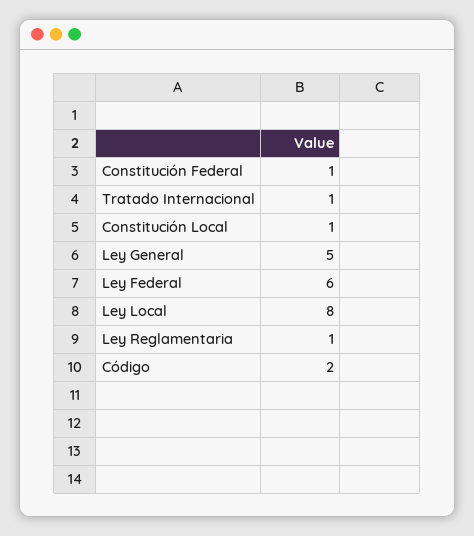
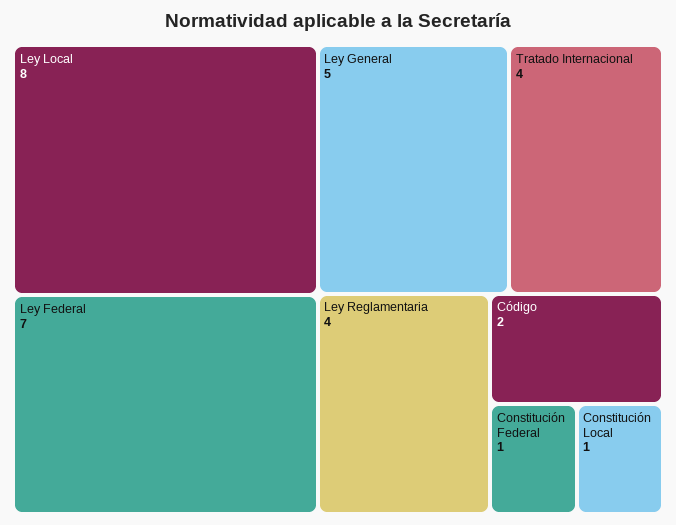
Tratado Internacional: 1 -> 4
Ley Federal: 6 -> 7
Ley Reglamentaria: 1 -> 4

